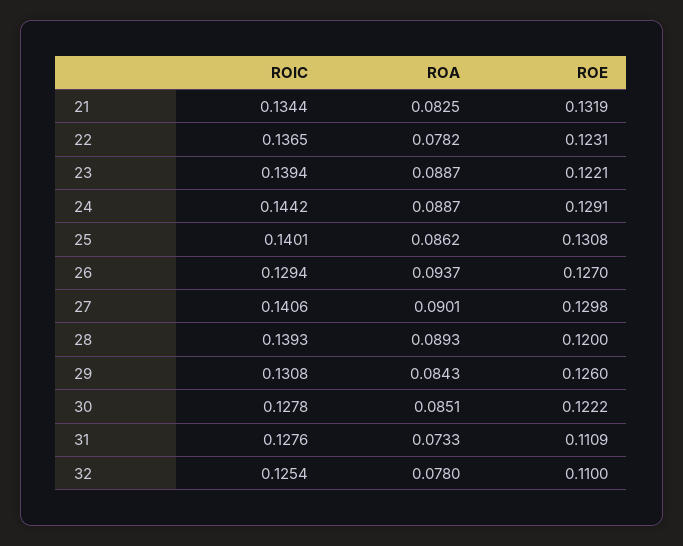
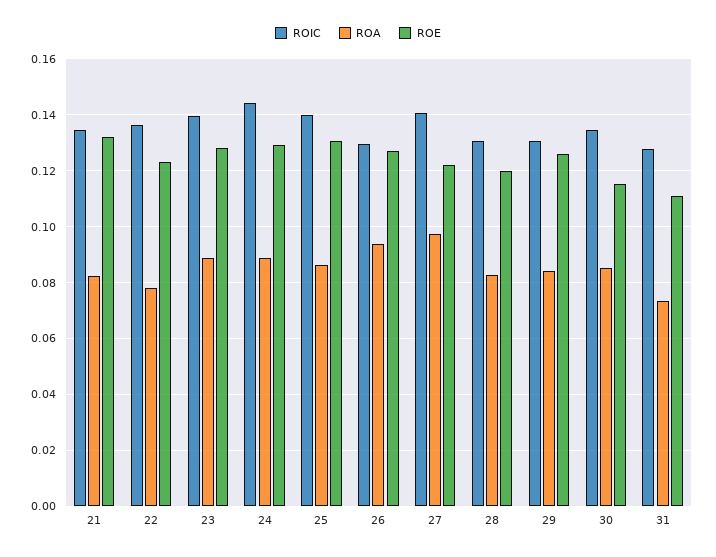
ROE, 23: 0.1221 -> 0.1275
ROA, 27: 0.0901 -> 0.0975
ROE, 27: 0.1298 -> 0.1225
ROIC, 28: 0.1393 -> 0.13
ROA, 28: 0.0893 -> 0.0825
ROIC, 30: 0.1278 -> 0.135
ROE, 30: 0.1222 -> 0.115
ROIC, 32: 0.1254 -> none
ROA, 32: 0.078 -> none
ROE, 32: 0.11 -> none

